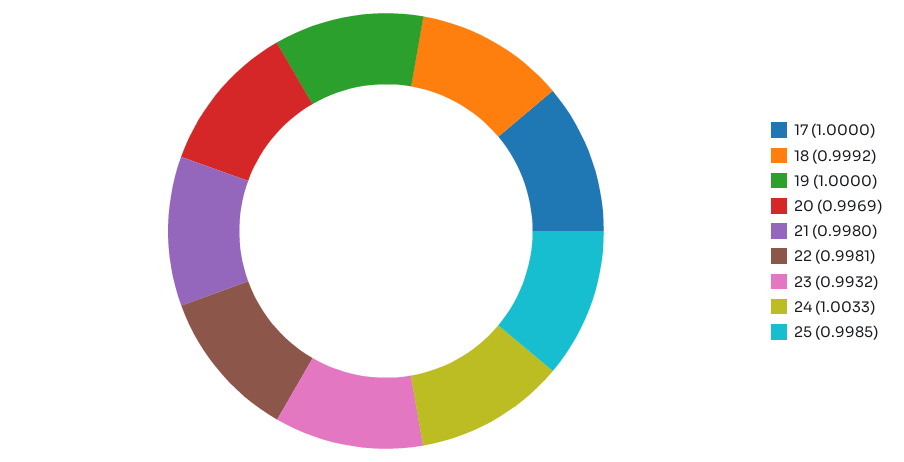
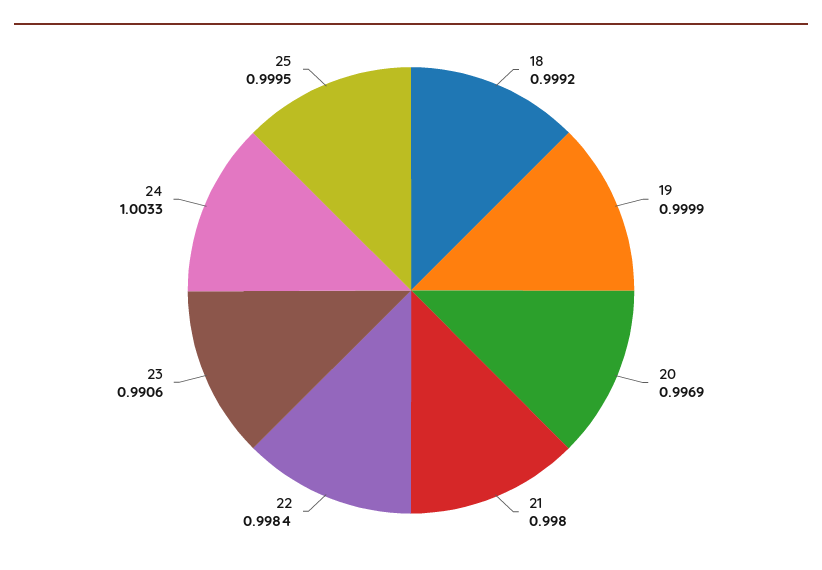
17: 1 -> none
19: 1 -> 0.9999
22: 0.9981 -> 0.9984
23: 0.9932 -> 0.9906
25: 0.9985 -> 0.9995

